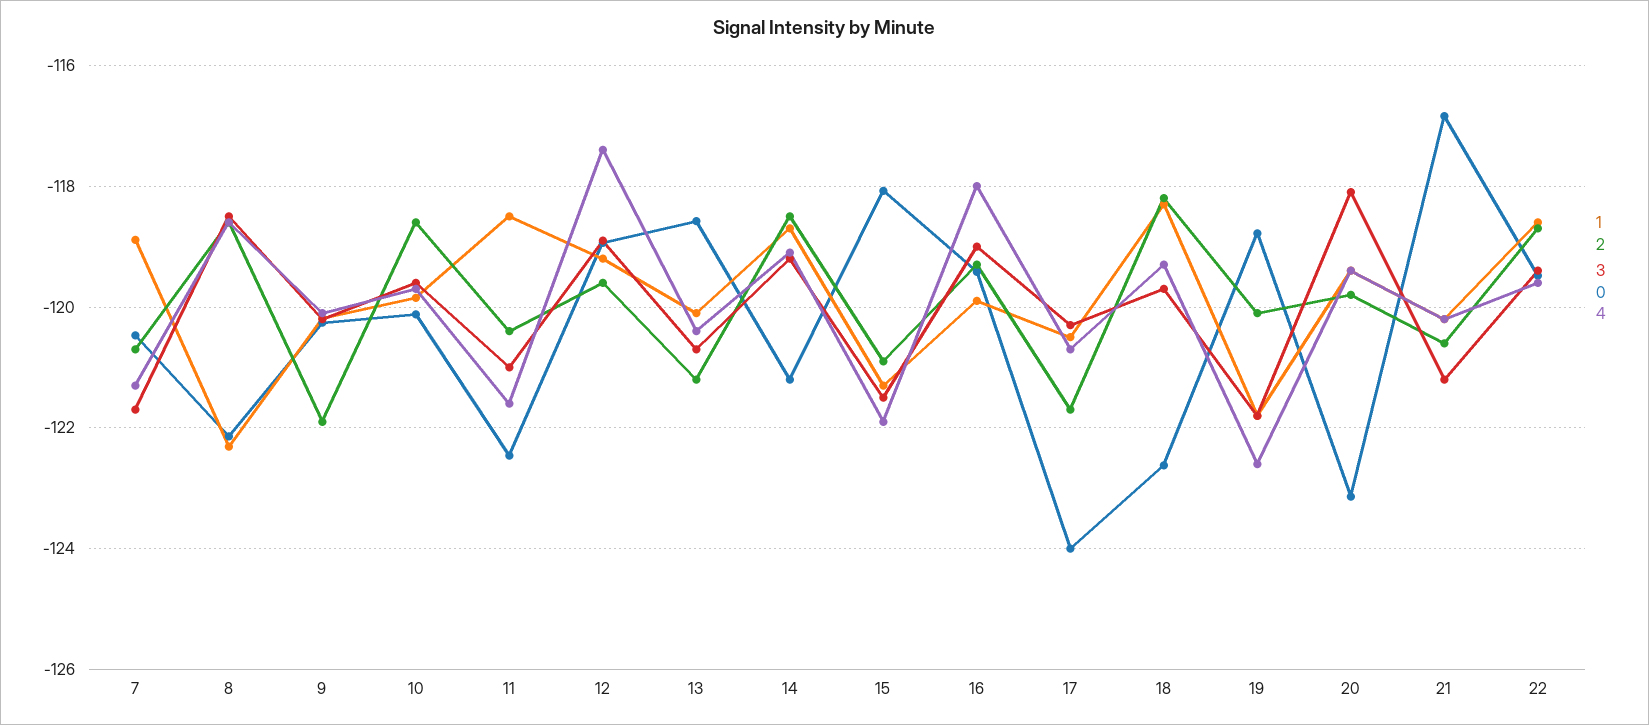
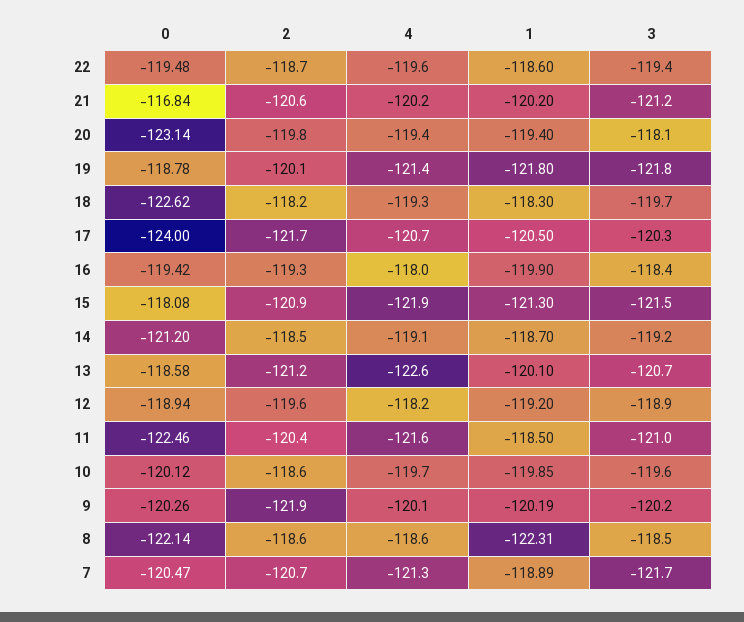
4, 12: -117.4 -> -118.2
4, 13: -120.4 -> -122.6
3, 16: -119 -> -118.4
4, 19: -122.6 -> -121.4

